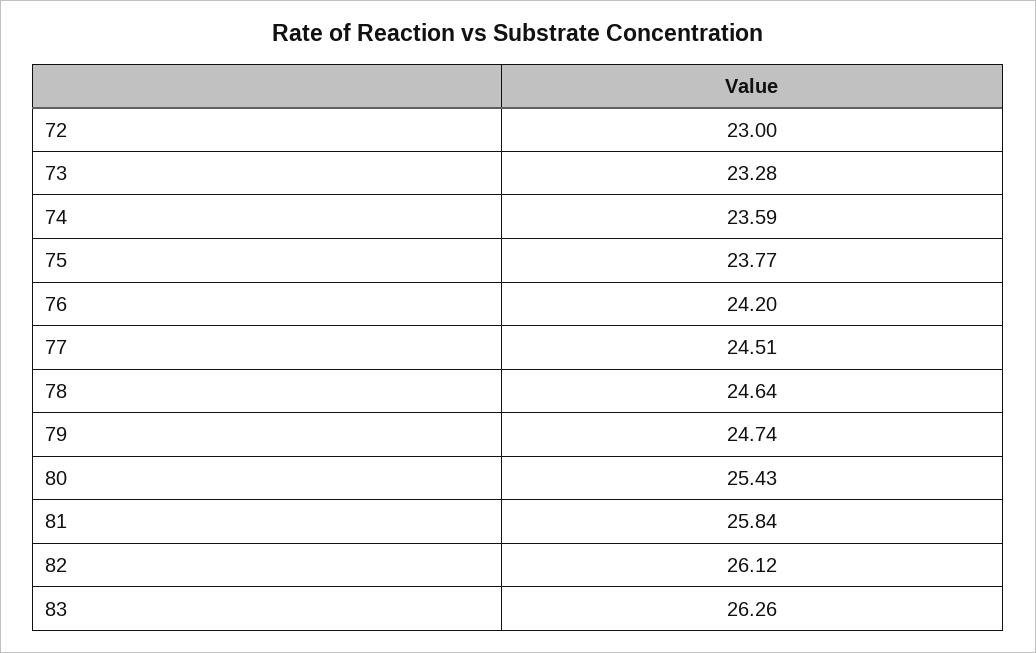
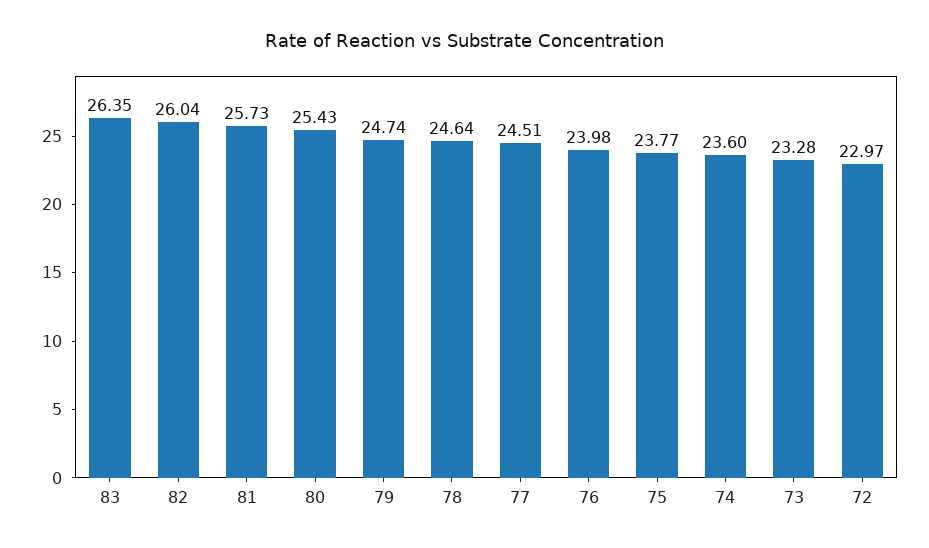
72: 23 -> 22.97
74: 23.59 -> 23.6
76: 24.2 -> 23.98
81: 25.84 -> 25.73
82: 26.12 -> 26.04
83: 26.26 -> 26.35

